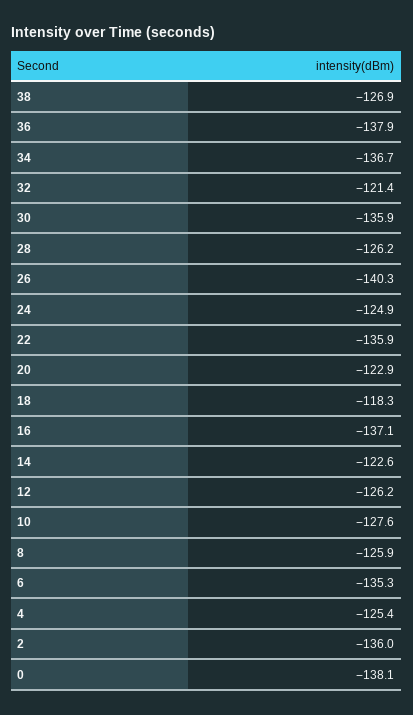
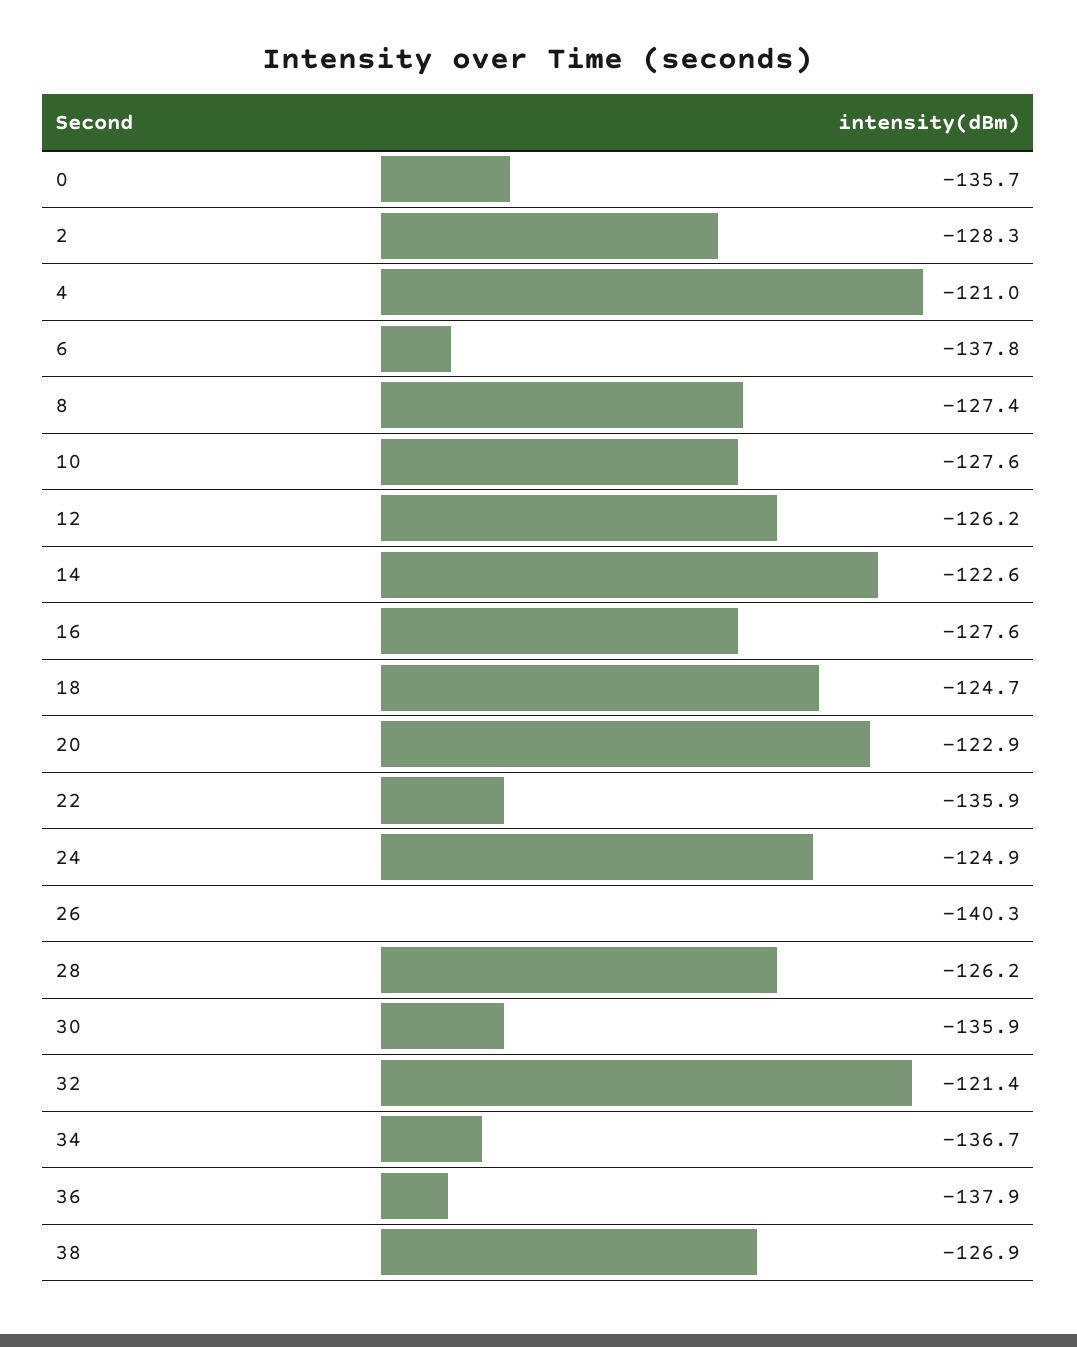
18: -118.3 -> -124.7
16: -137.1 -> -127.6
8: -125.9 -> -127.4
6: -135.3 -> -137.8
4: -125.4 -> -121
2: -136 -> -128.3
0: -138.1 -> -135.7

